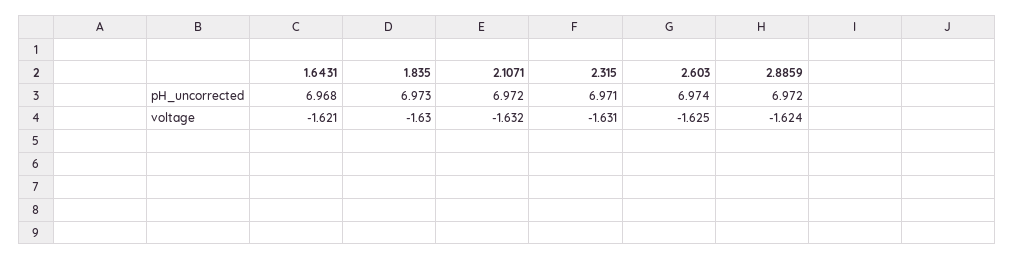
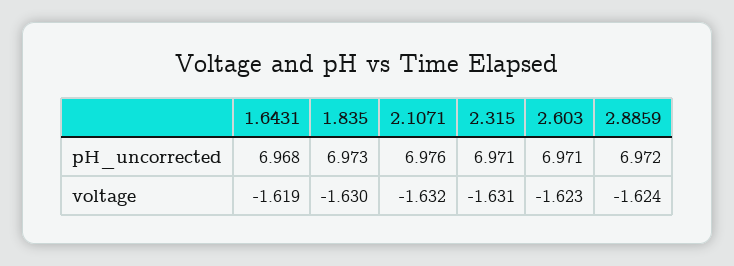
2.1071, pH_uncorrected: 6.972 -> 6.976
2.603, pH_uncorrected: 6.974 -> 6.971
1.6431, voltage: -1.621 -> -1.619
2.603, voltage: -1.625 -> -1.623

